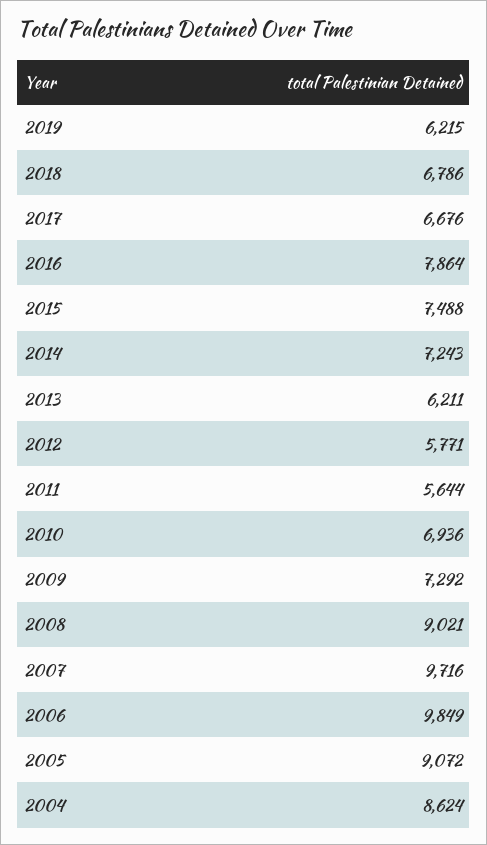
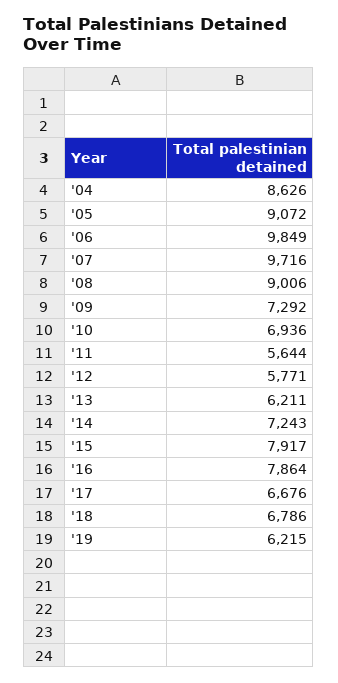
2015: 7488 -> 7917
2008: 9021 -> 9006
2004: 8624 -> 8626

